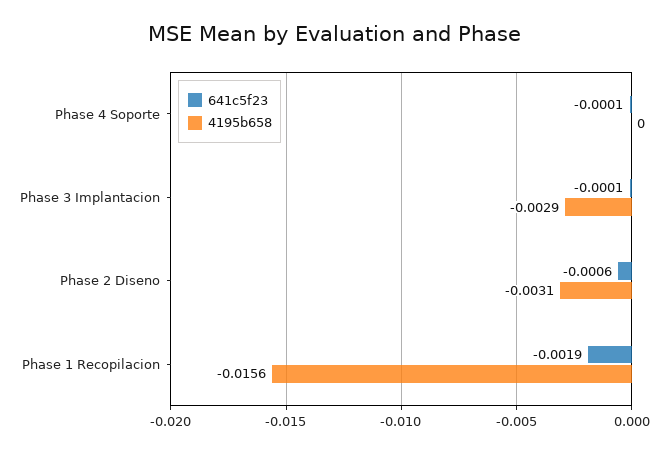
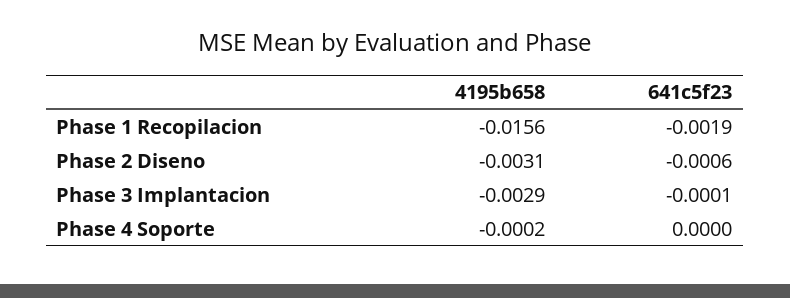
641c5f23, Phase 4 Soporte: -0.0001 -> 0
4195b658, Phase 4 Soporte: 0 -> -0.0002

